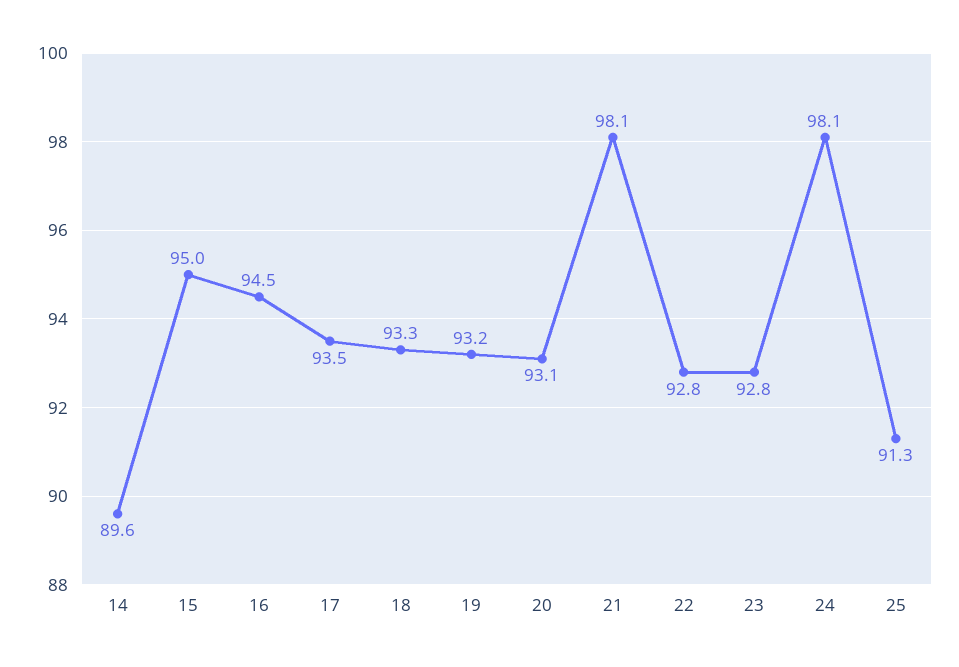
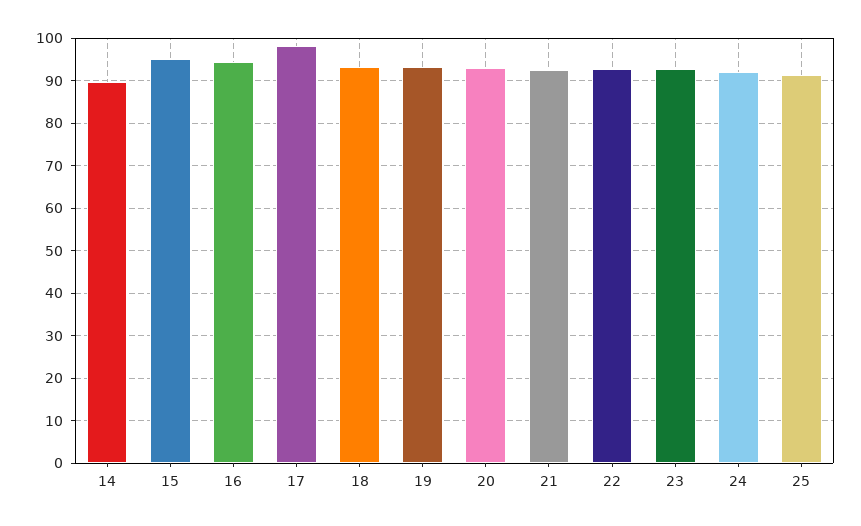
17: 93.5 -> 98
21: 98.1 -> 92
24: 98.1 -> 92

